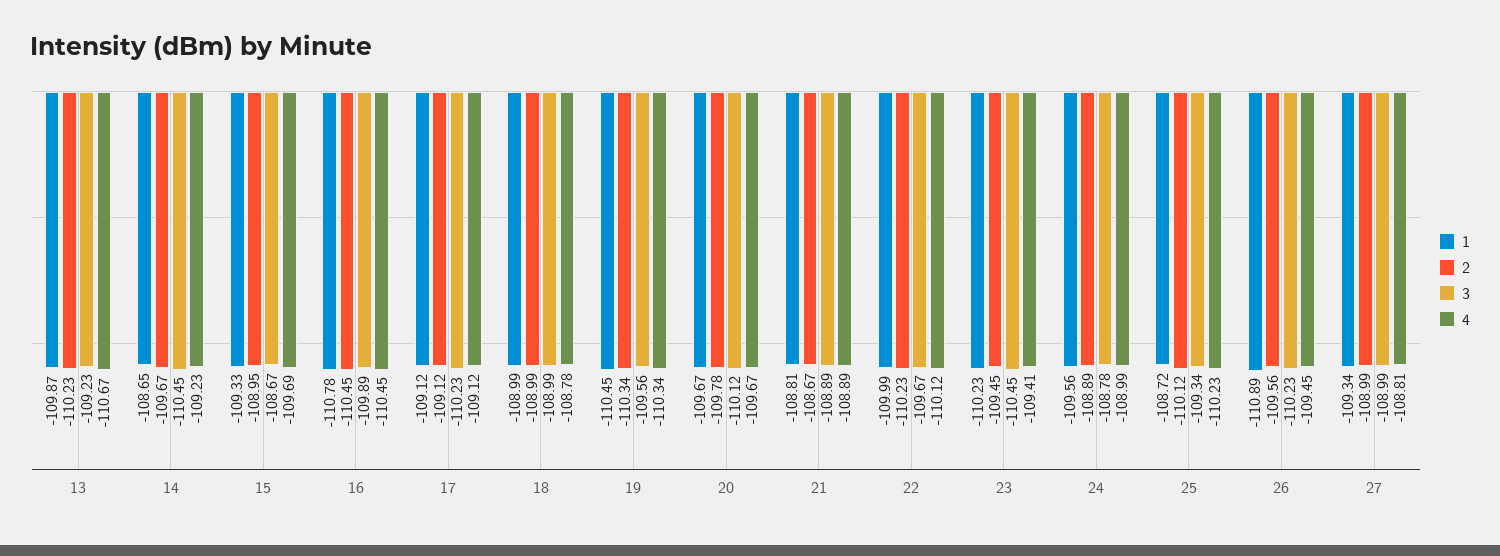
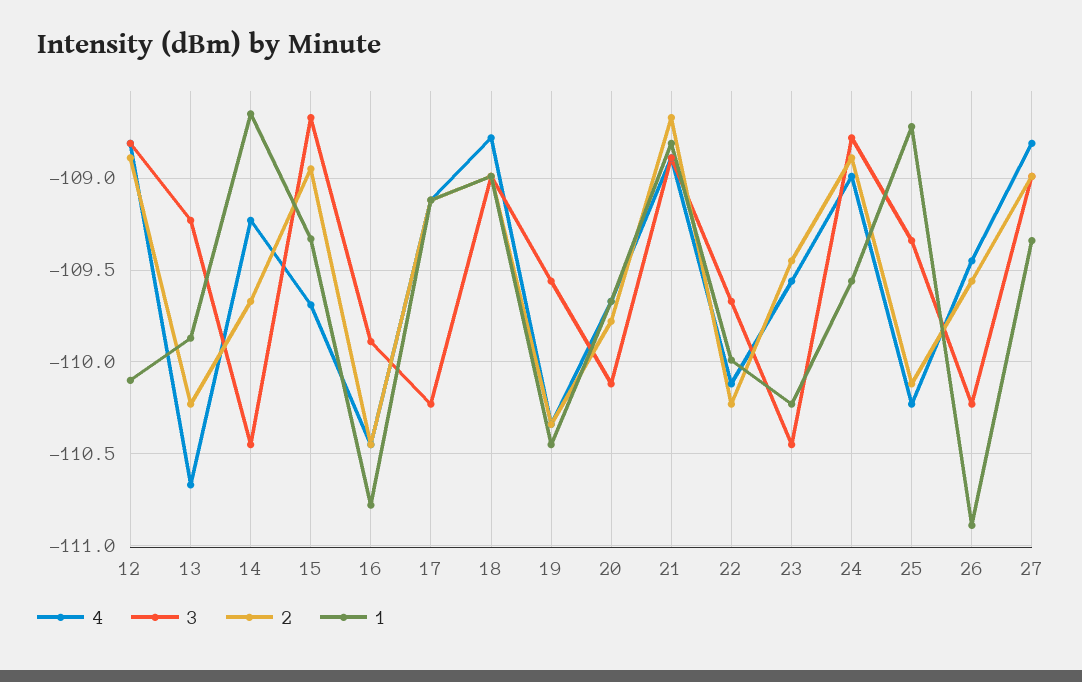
4, 23: -109.41 -> -109.55
4, 12: none -> -108.8
3, 12: none -> -108.8
2, 12: none -> -108.9
1, 12: none -> -110.1

